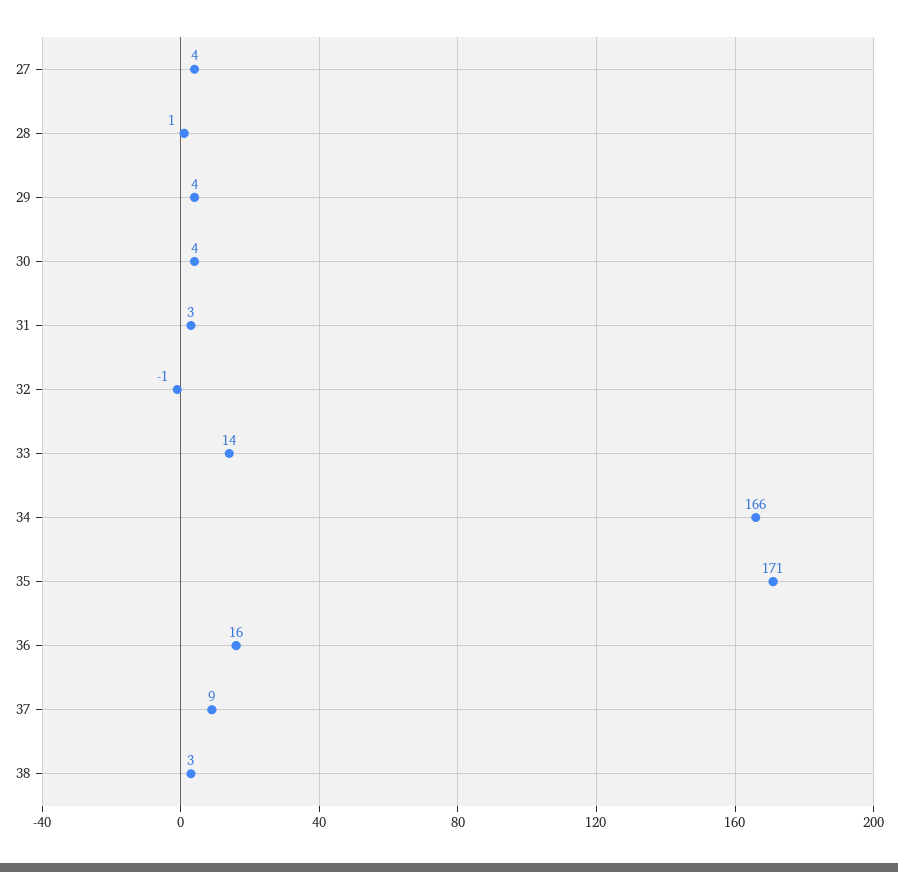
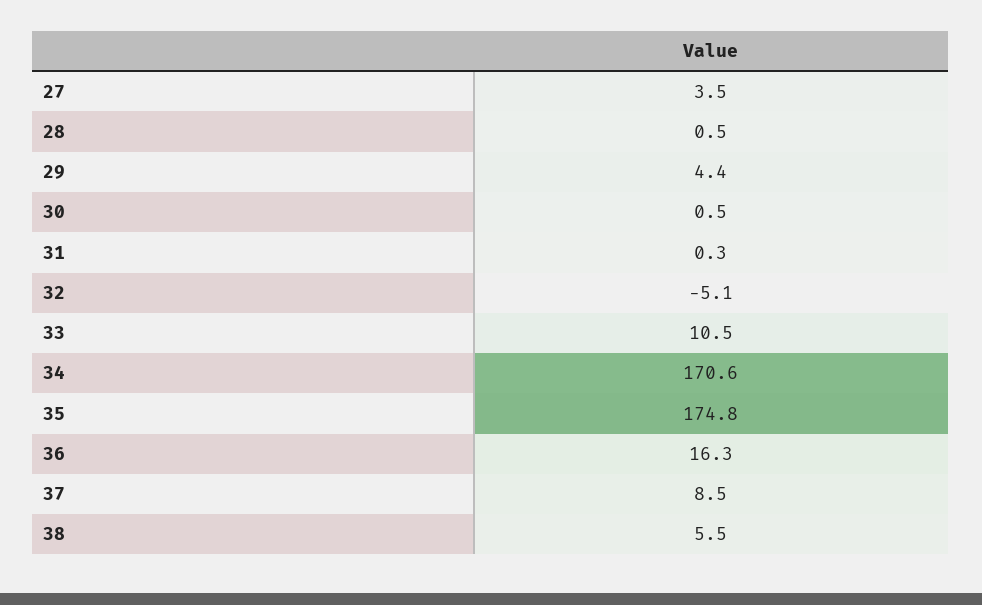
30: 4 -> 0.5
31: 3 -> 0.3
32: -1 -> -5.1
33: 14 -> 10.5
34: 166 -> 170.6
35: 171 -> 174.8
38: 3 -> 5.5

